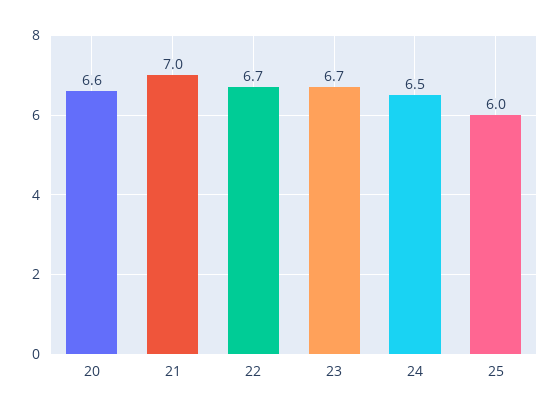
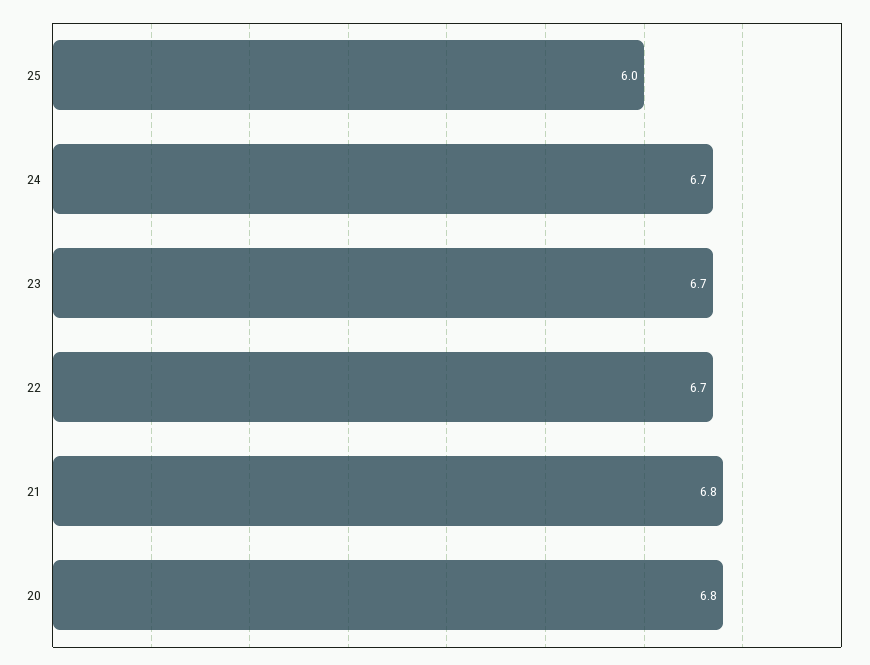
20: 6.6 -> 6.8
21: 7 -> 6.8
24: 6.5 -> 6.7

